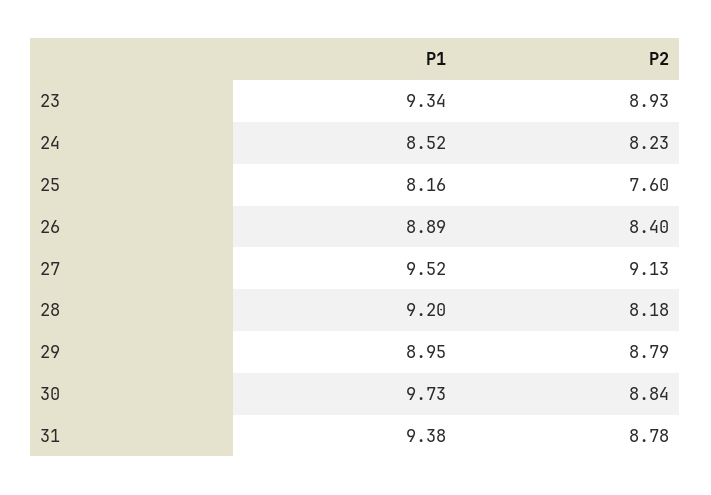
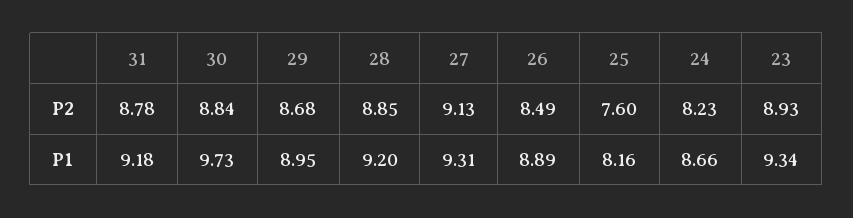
P1, 24: 8.52 -> 8.66
P2, 26: 8.4 -> 8.49
P1, 27: 9.52 -> 9.31
P2, 28: 8.18 -> 8.85
P2, 29: 8.79 -> 8.68
P1, 31: 9.38 -> 9.18

